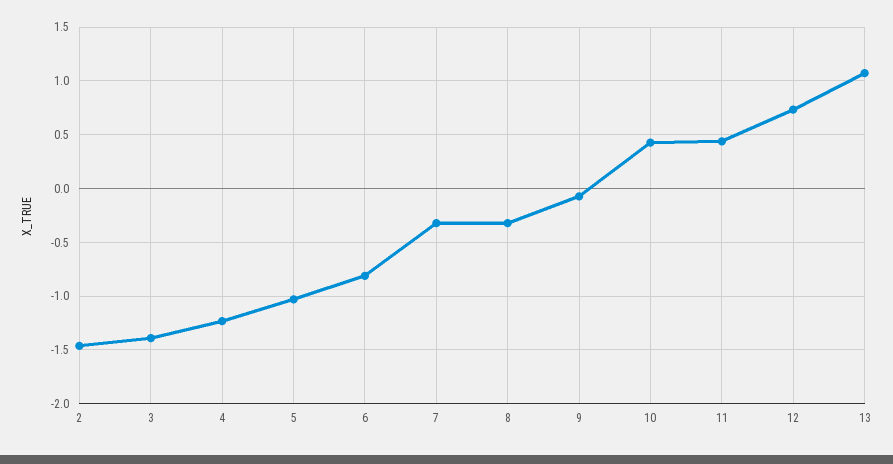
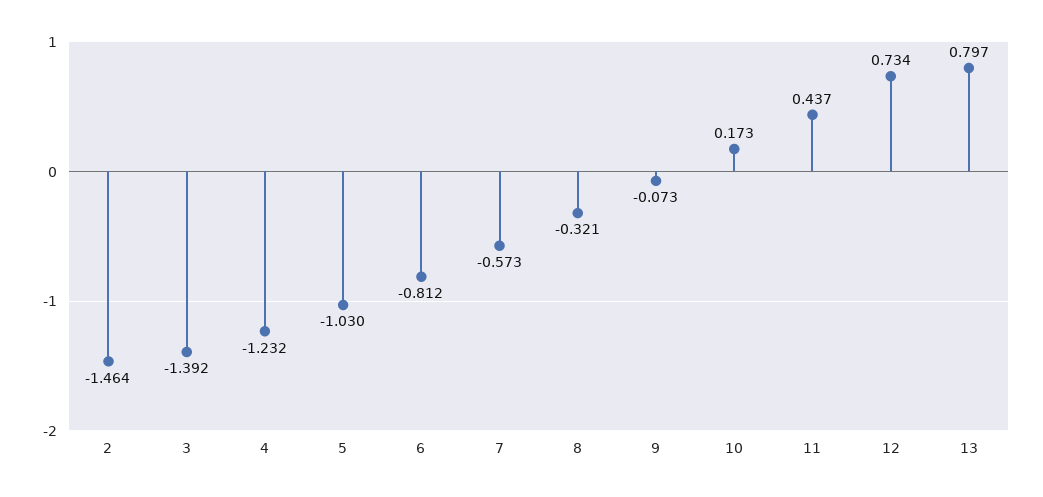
7: -0.3 -> -0.573
10: 0.4 -> 0.173
13: 1.1 -> 0.797

